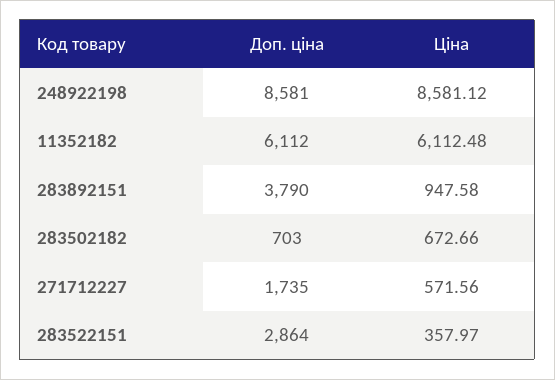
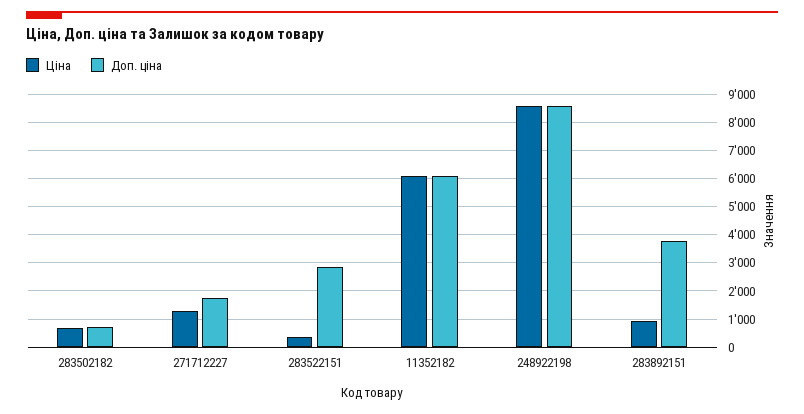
Ціна, 271712227: 571.56 -> 1250

